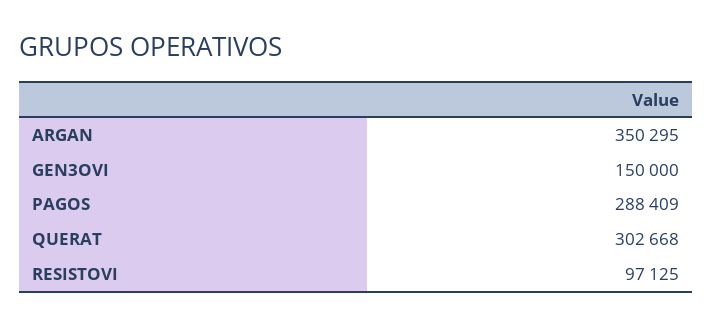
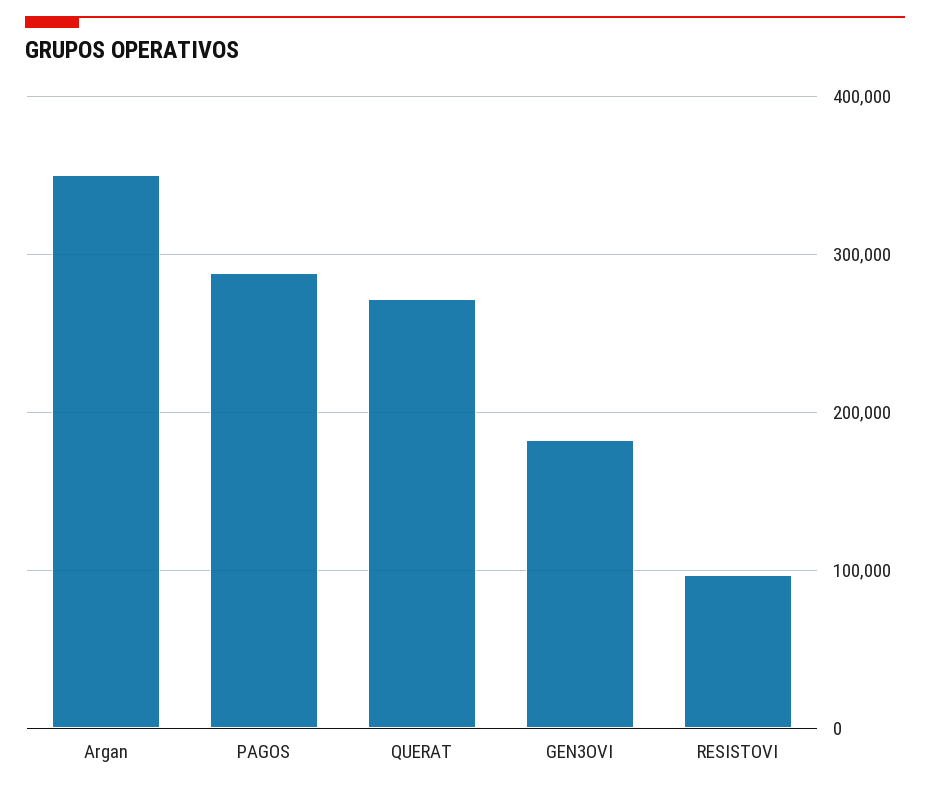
GEN3OVI: 150000 -> 180000
QUERAT: 302668 -> 270000

